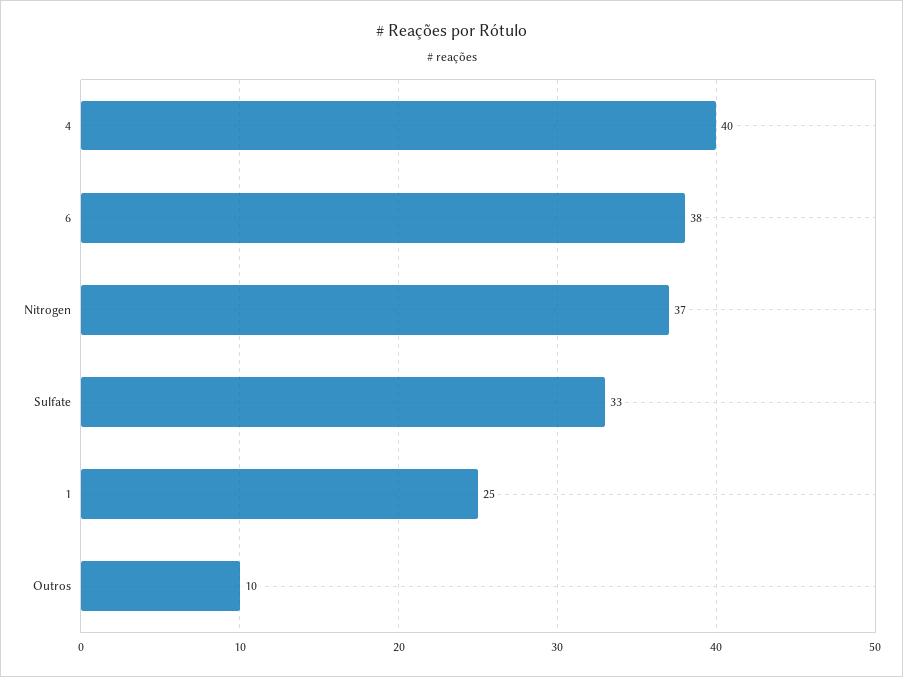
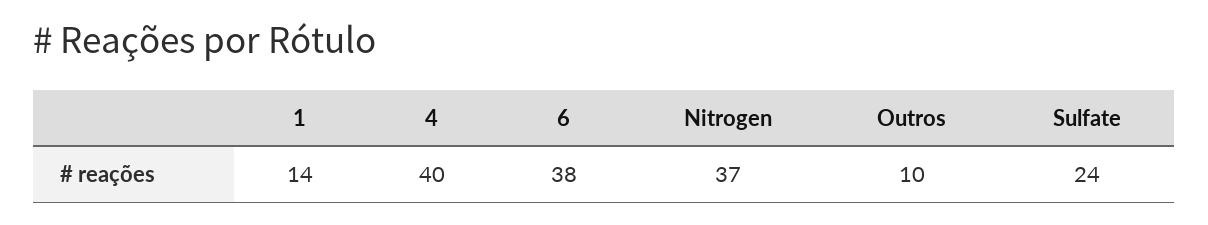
Sulfate: 33 -> 24
1: 25 -> 14

